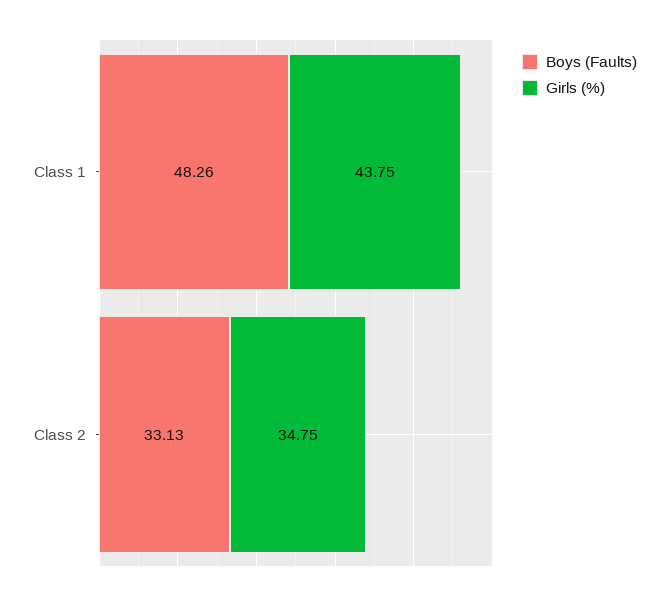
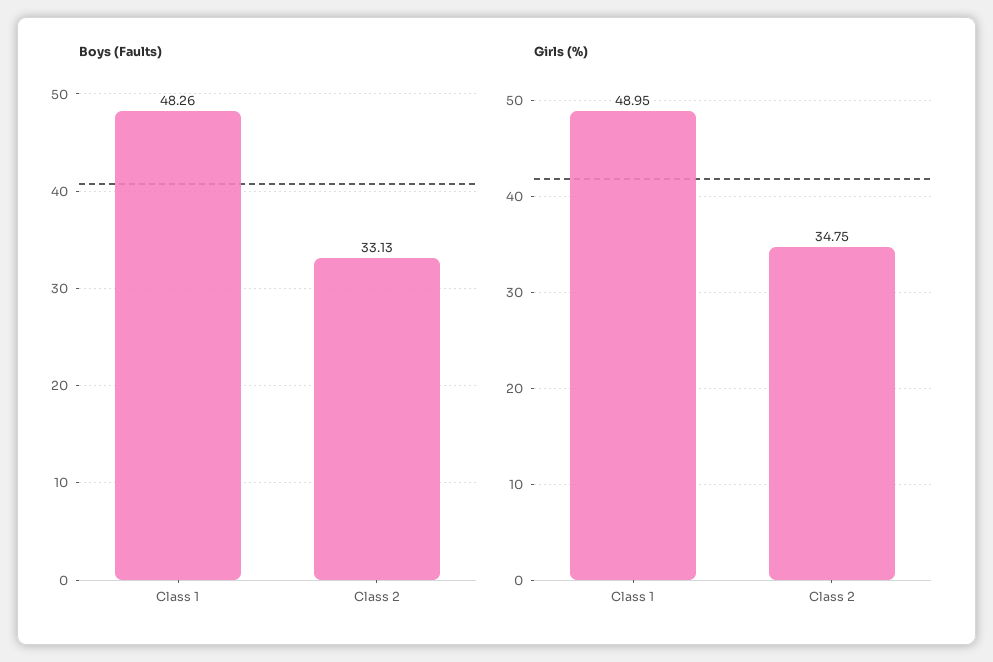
Girls (%), Class 1: 43.75 -> 48.95

